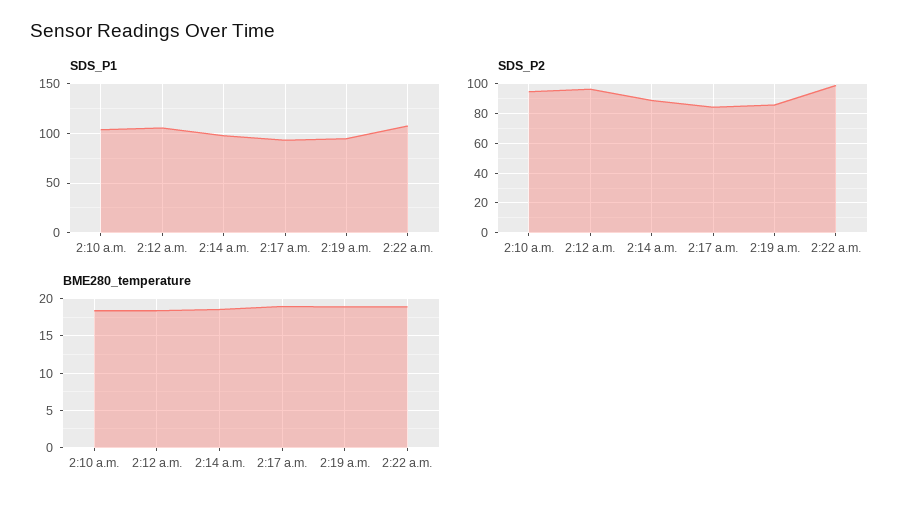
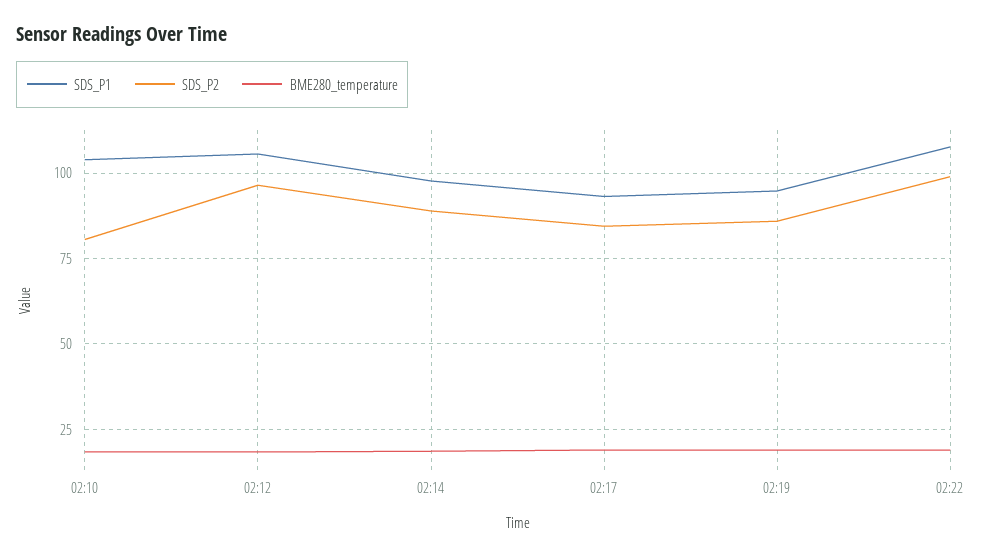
SDS_P2, 2:10 a.m.: 95 -> 80

